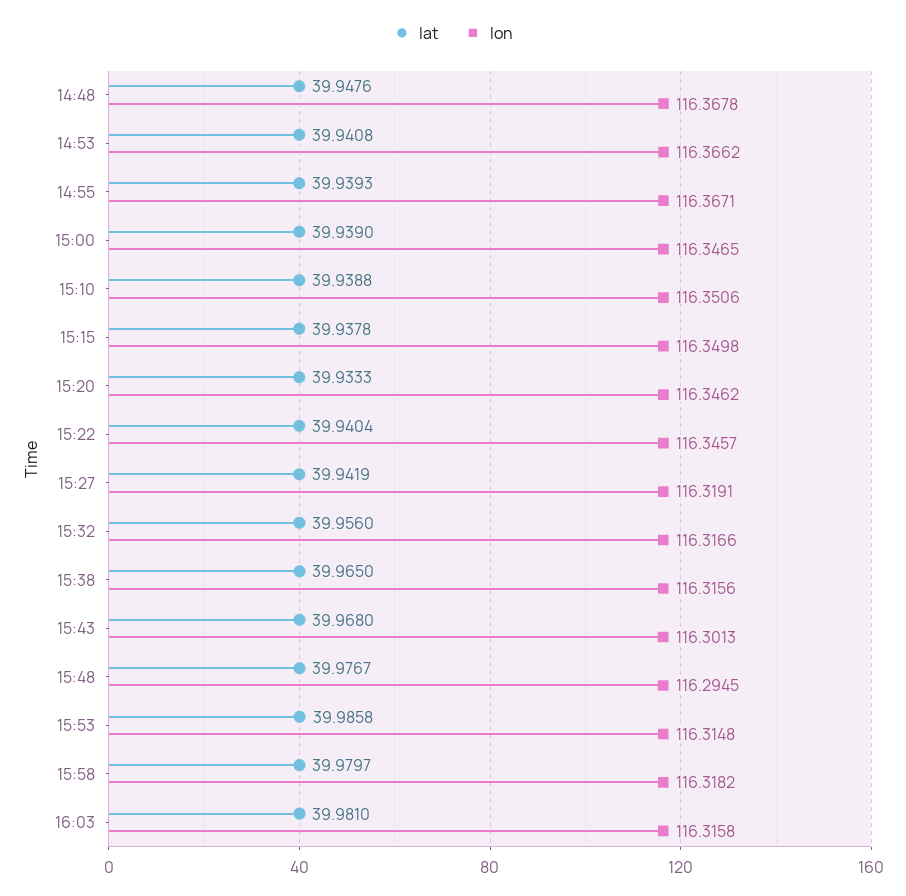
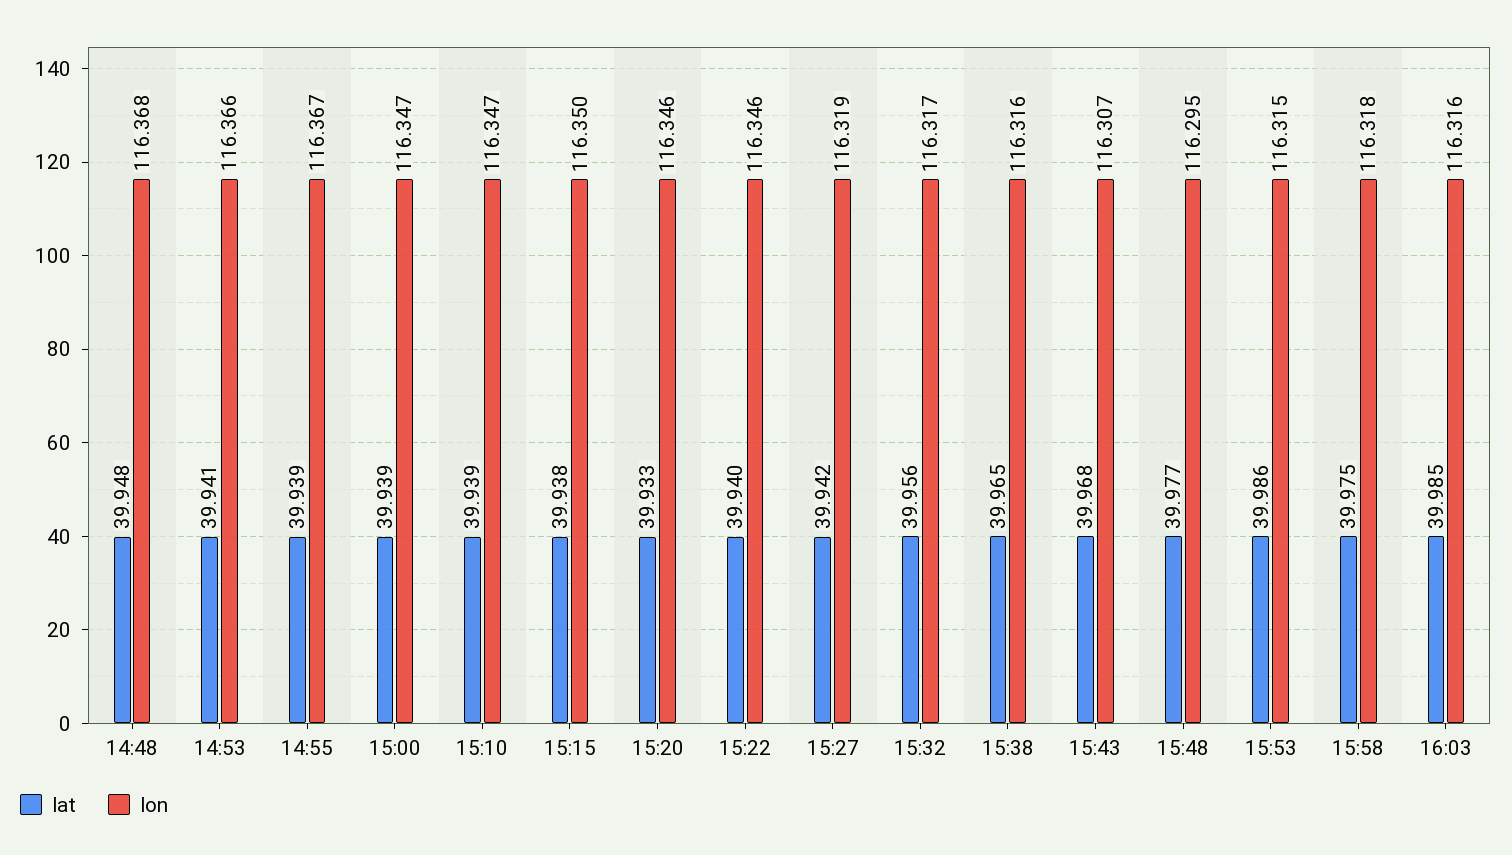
lon, 15:10: 116.3506 -> 116.347
lon, 15:43: 116.3013 -> 116.307
lat, 15:58: 39.9797 -> 39.975
lat, 16:03: 39.981 -> 39.985

